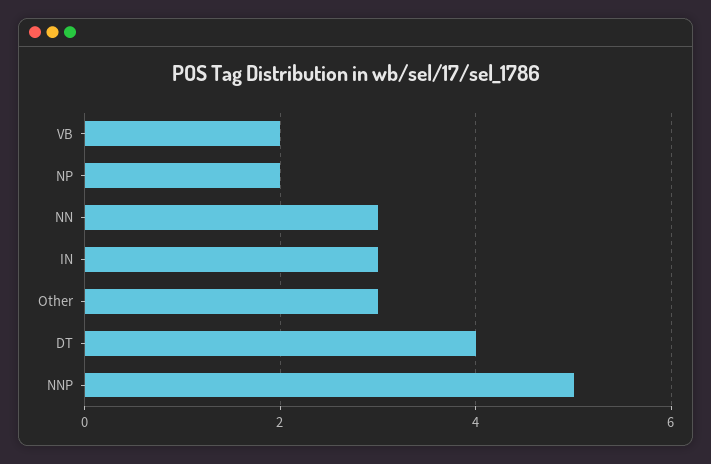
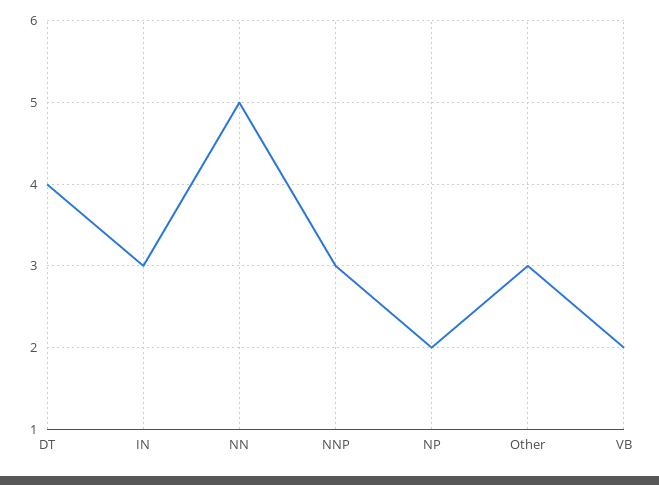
NN: 3 -> 5
NNP: 5 -> 3

